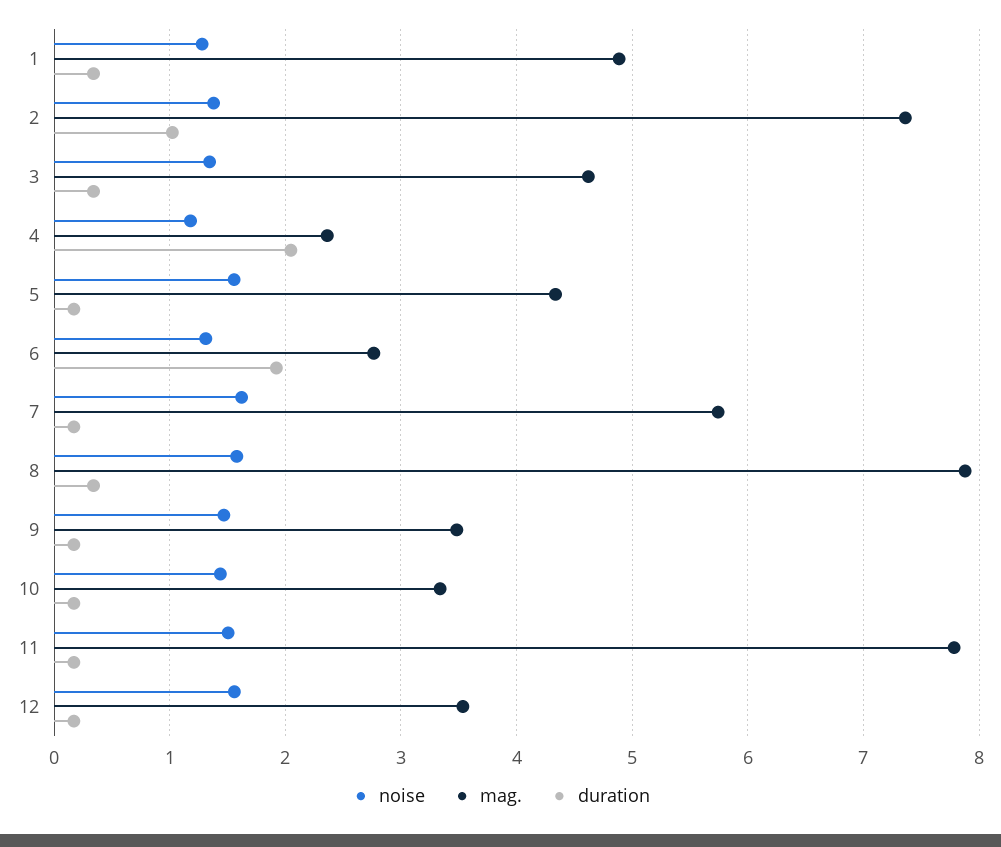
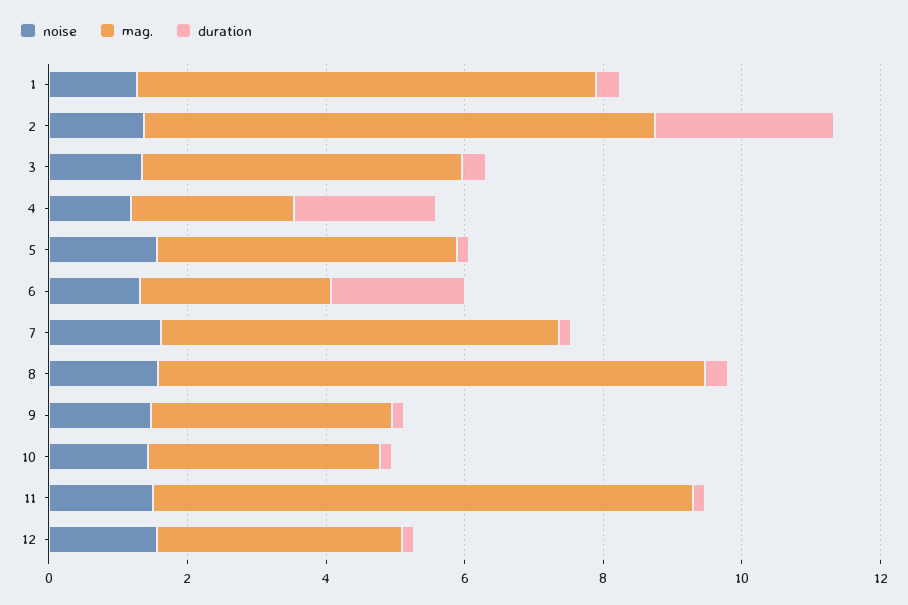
mag., 1: 4.9 -> 6.5
duration, 2: 1 -> 2.5

